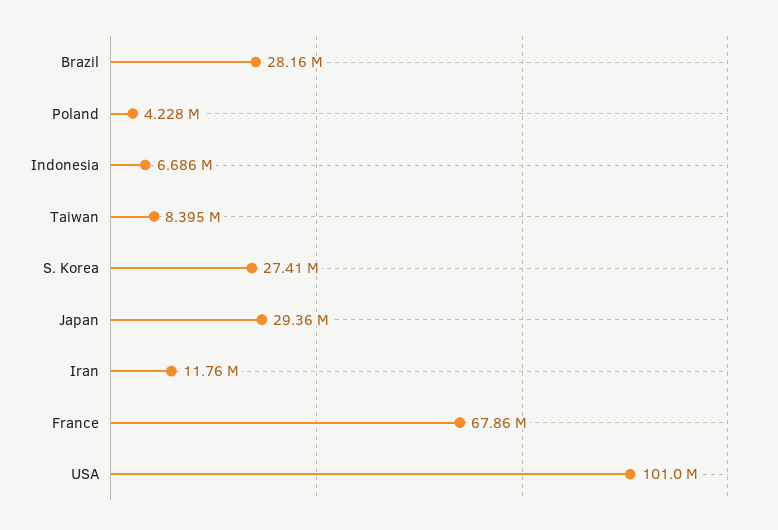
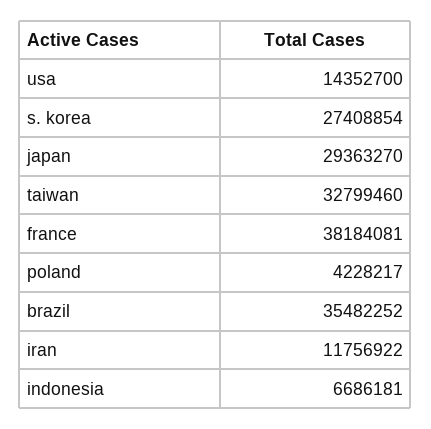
Brazil: 28160000 -> 35482252
Taiwan: 8395000 -> 32799460
France: 67860000 -> 38184081
USA: 101000000 -> 14352700

